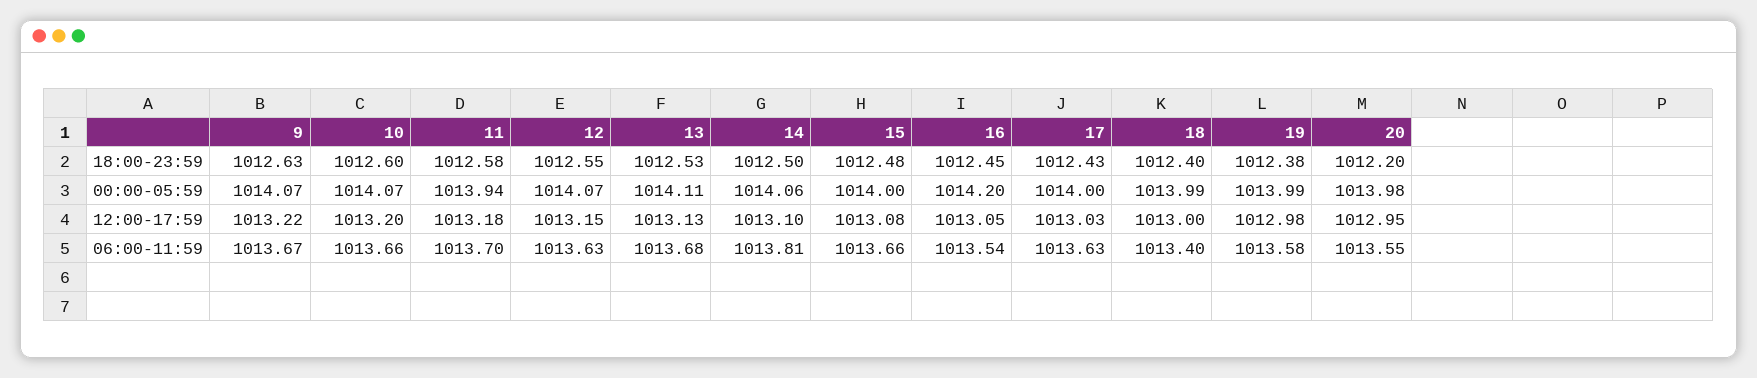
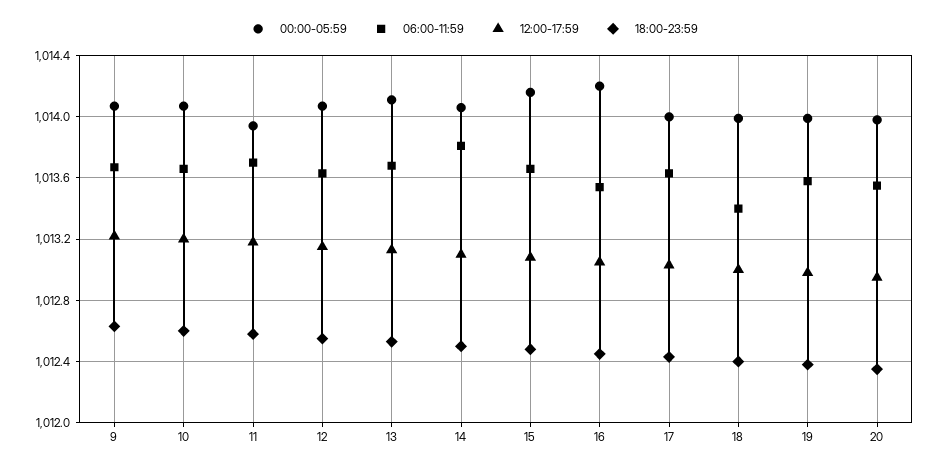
18:00-23:59, 20: 1012.2 -> 1012.35
00:00-05:59, 15: 1014 -> 1014.15

